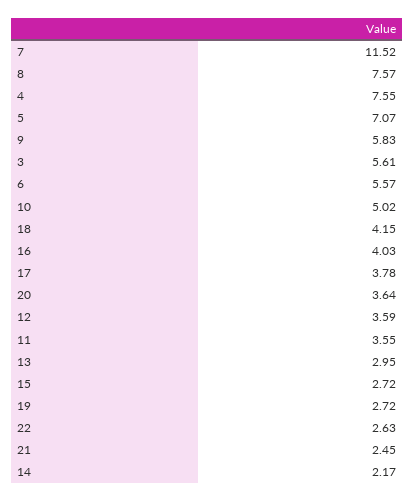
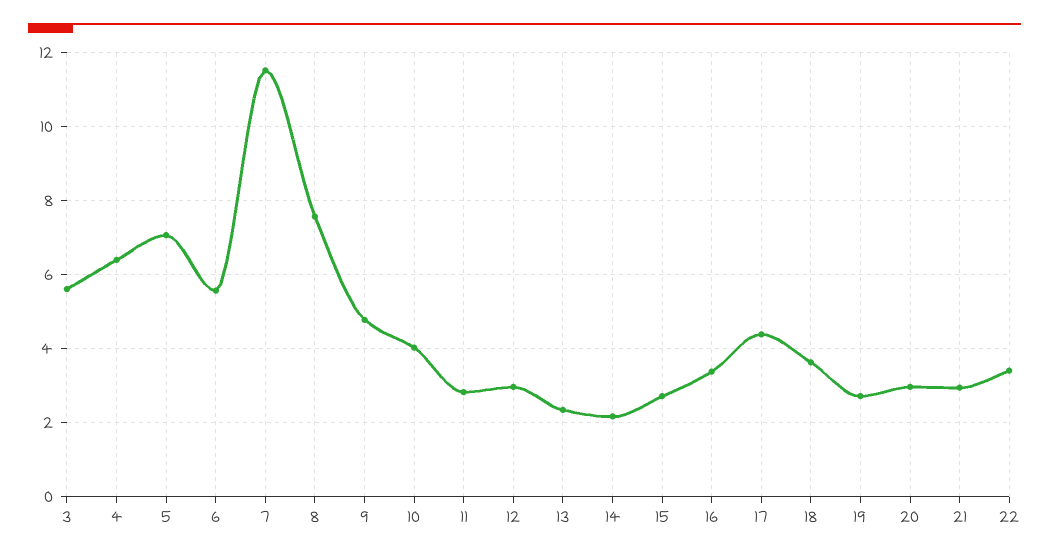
4: 7.55 -> 6.4
9: 5.83 -> 4.8
10: 5.02 -> 4
18: 4.15 -> 3.6
16: 4.03 -> 3.4
17: 3.78 -> 4.4
20: 3.64 -> 3
12: 3.59 -> 3
11: 3.55 -> 2.8
13: 2.95 -> 2.4
22: 2.63 -> 3.4
21: 2.45 -> 3

